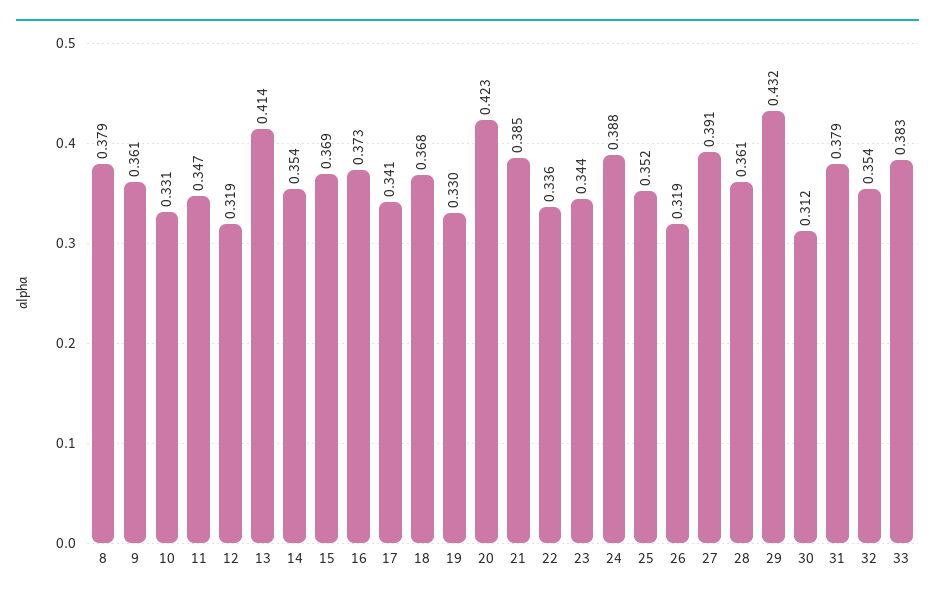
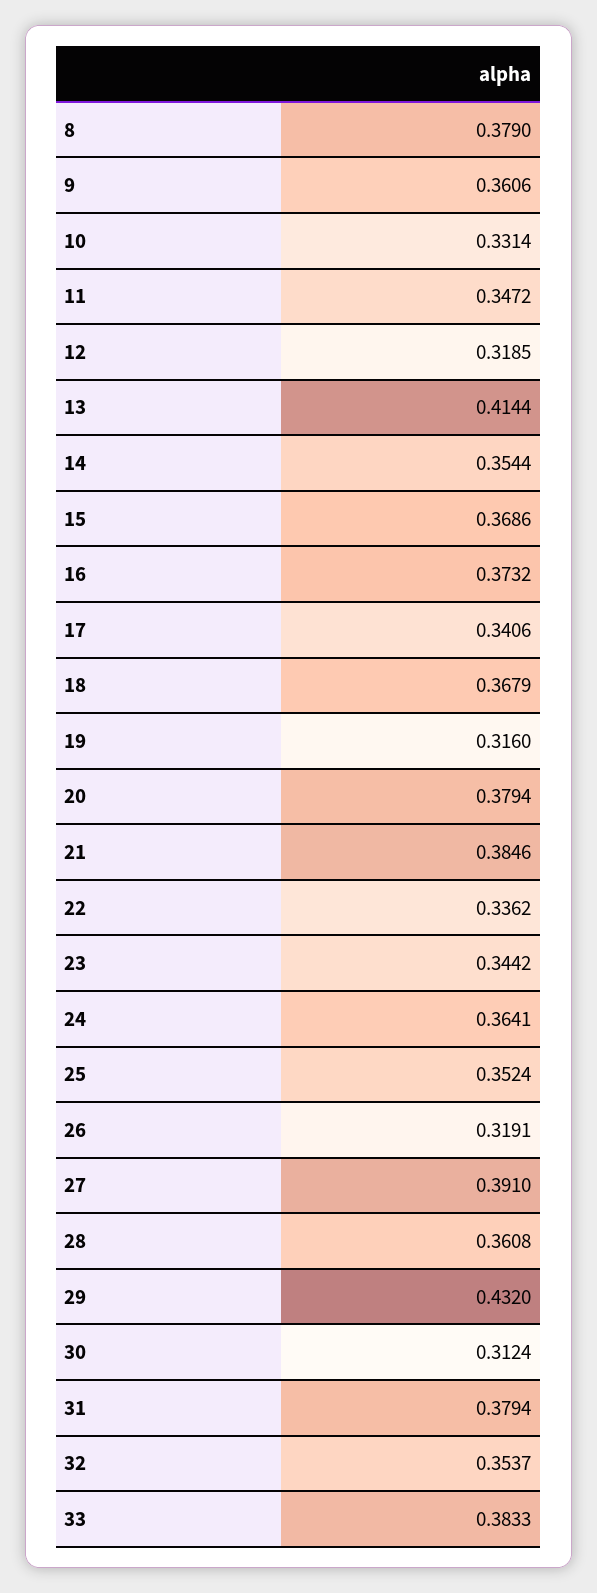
19: 0.33 -> 0.316
20: 0.423 -> 0.3794
24: 0.388 -> 0.3641

